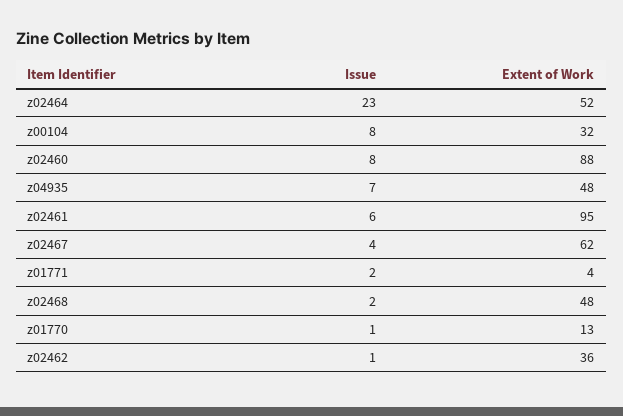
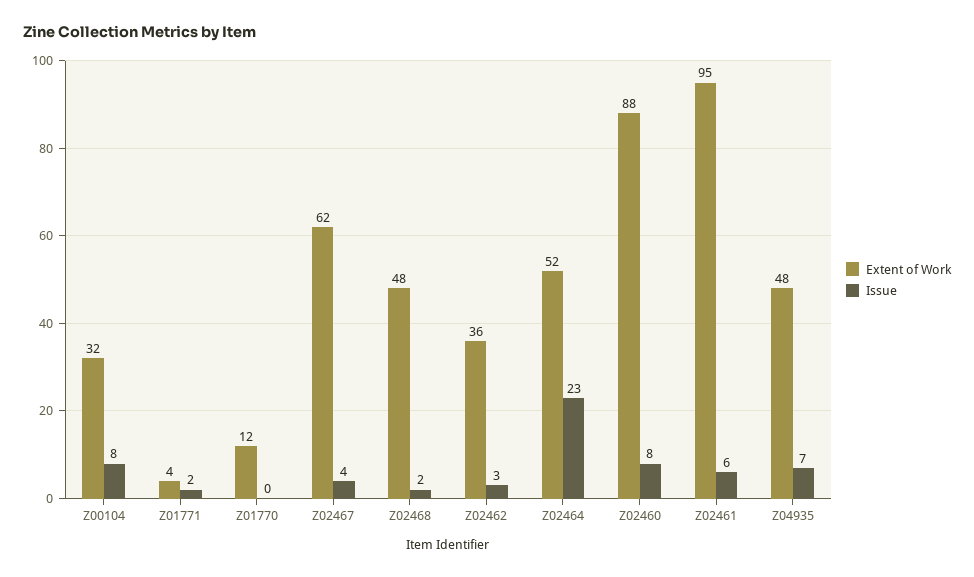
Issue, z01770: 1 -> 0
Extent of Work, z01770: 13 -> 12
Issue, z02462: 1 -> 3

